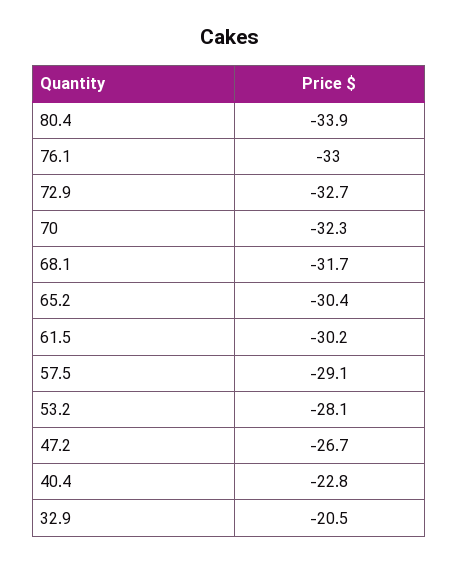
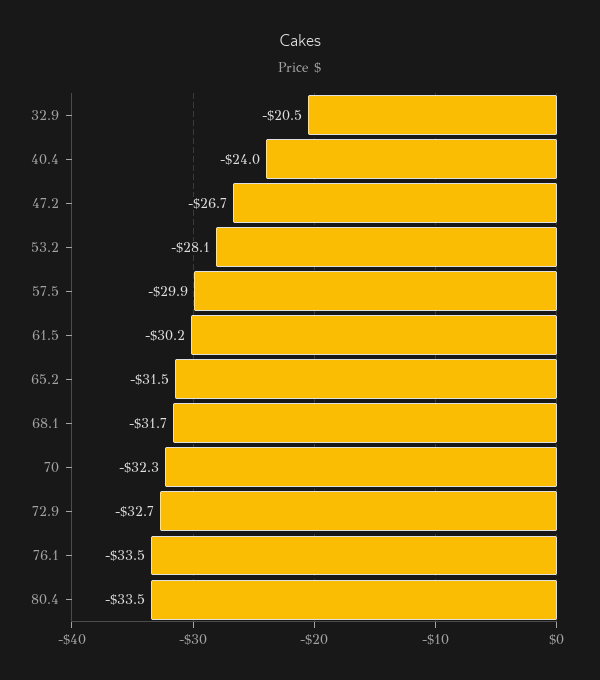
80.4: -33.9 -> -33.5
76.1: -33 -> -33.5
65.2: -30.4 -> -31.5
57.5: -29.1 -> -29.9
40.4: -22.8 -> -24

